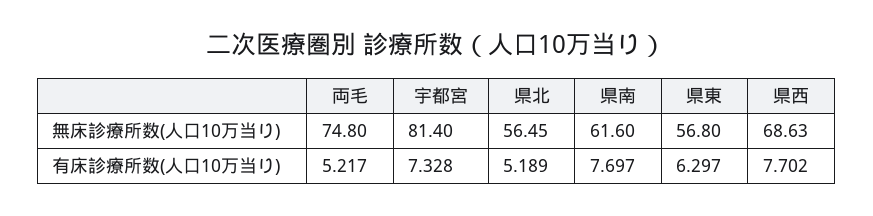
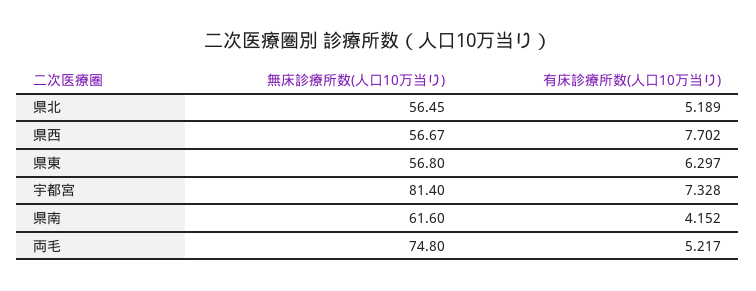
県西, 無床診療所数(人口10万当り): 68.63 -> 56.67
県南, 有床診療所数(人口10万当り): 7.697 -> 4.152

